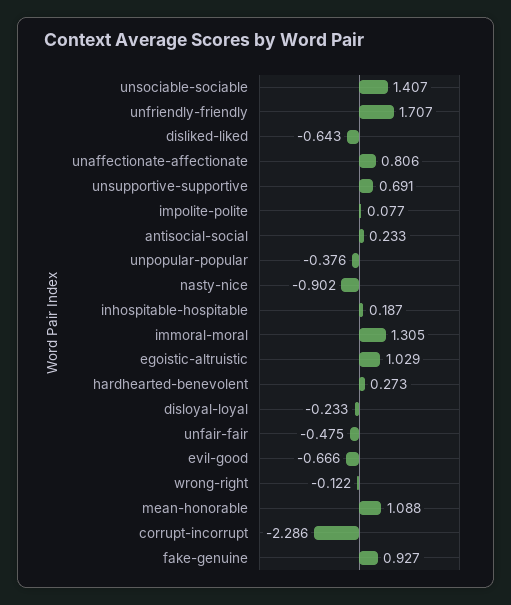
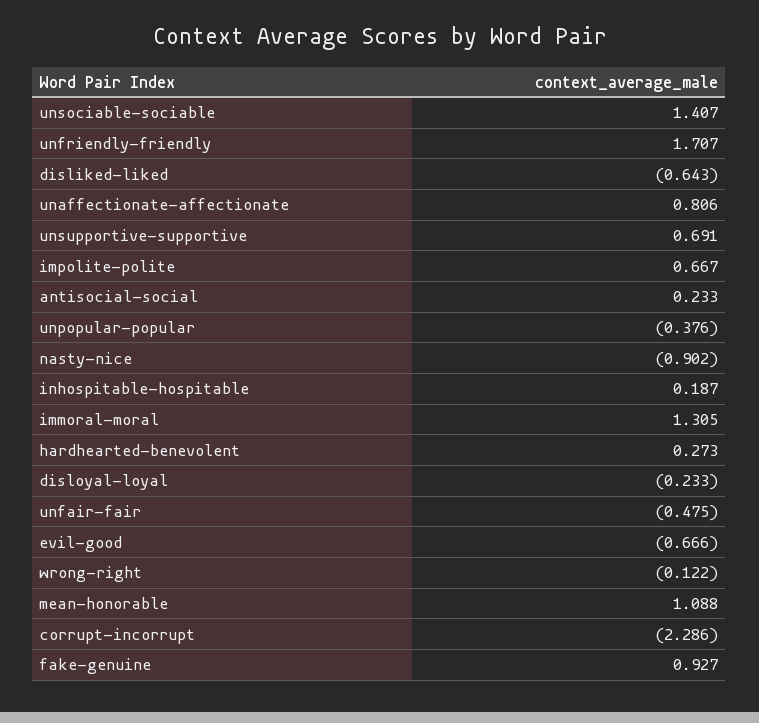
impolite-polite: 0.077 -> 0.667
egoistic-altruistic: 1.029 -> none

